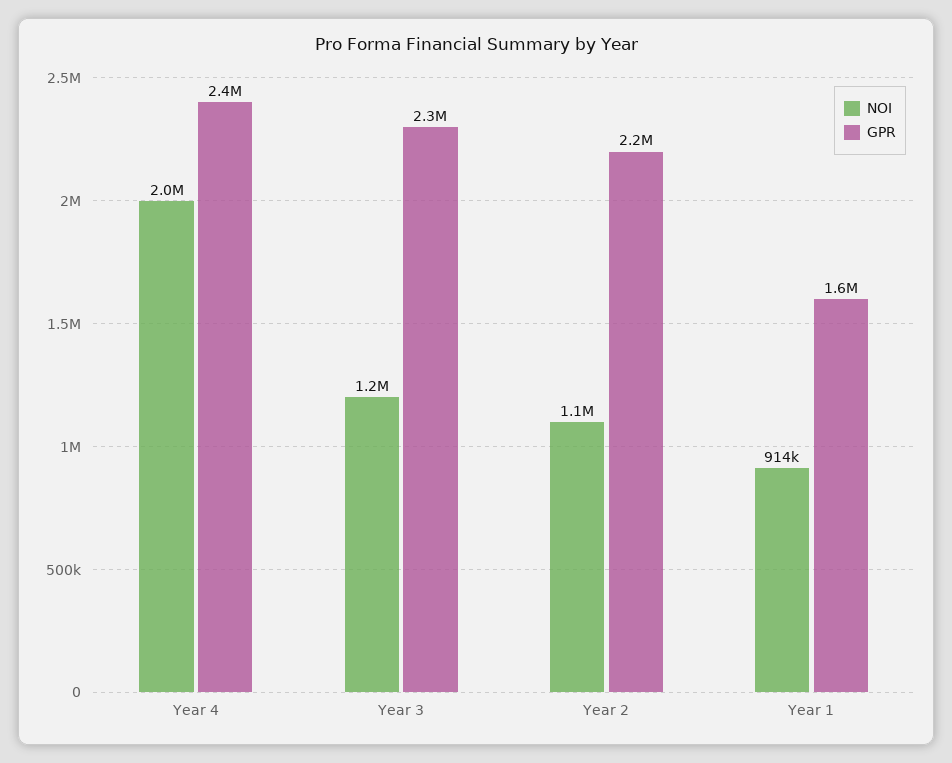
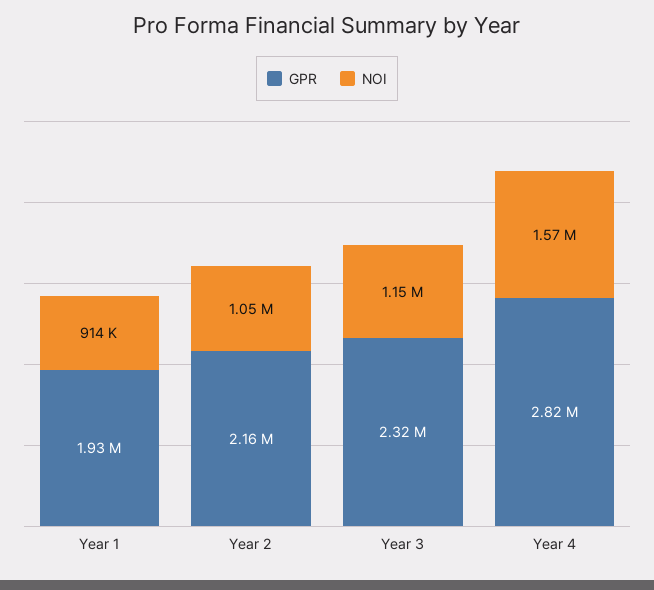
NOI, Year 4: 2000000 -> 1570000
GPR, Year 4: 2400000 -> 2820000
GPR, Year 1: 1600000 -> 1930000

